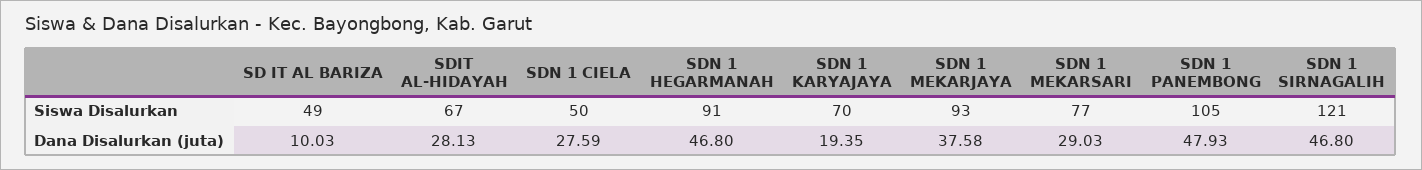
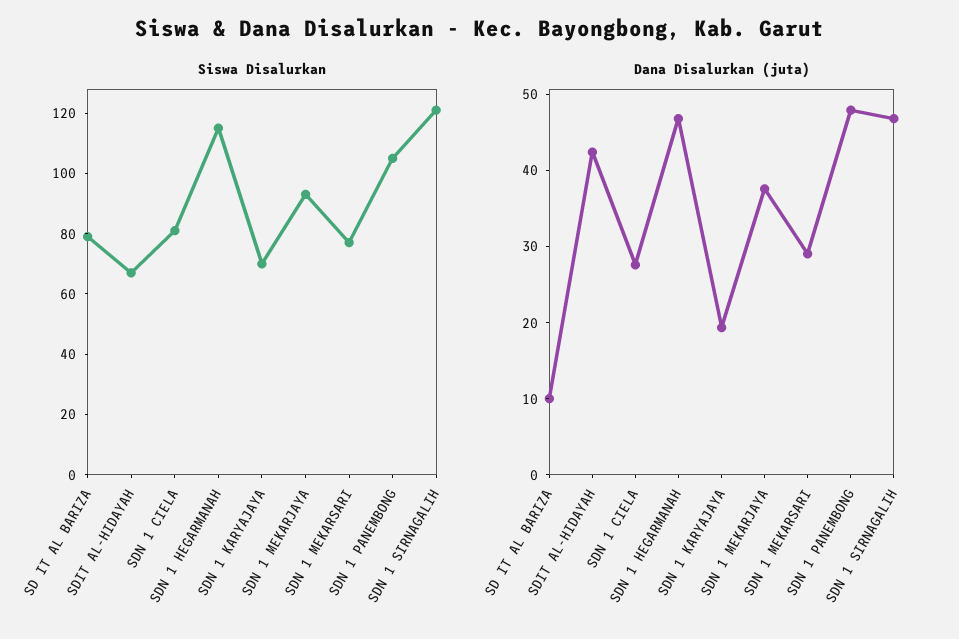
Siswa Disalurkan, SD IT AL BARIZA: 49 -> 80
Siswa Disalurkan, SDN 1 CIELA: 50 -> 80
Siswa Disalurkan, SDN 1 HEGARMANAH: 91 -> 115
Dana Disalurkan (juta), SDIT AL-HIDAYAH: 28.13 -> 42

